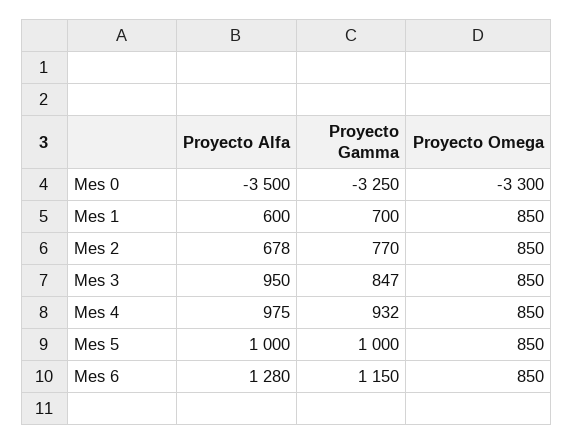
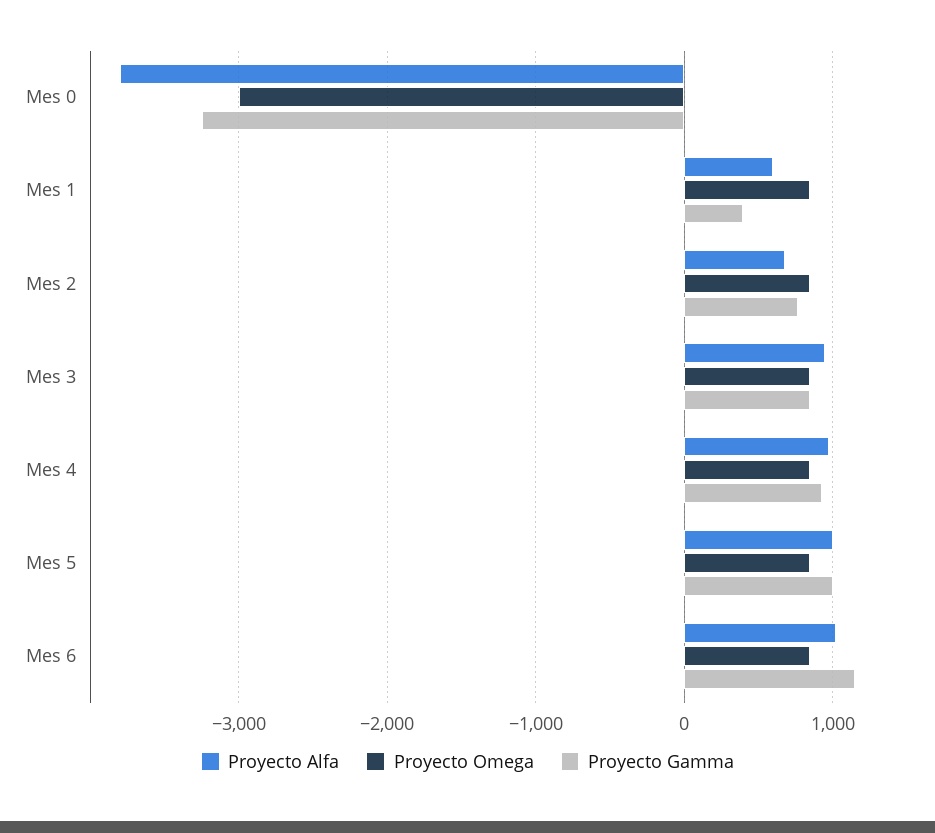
Proyecto Alfa, Mes 0: -3500 -> -3800
Proyecto Omega, Mes 0: -3300 -> -3000
Proyecto Gamma, Mes 1: 700 -> 400
Proyecto Alfa, Mes 6: 1280 -> 1000

